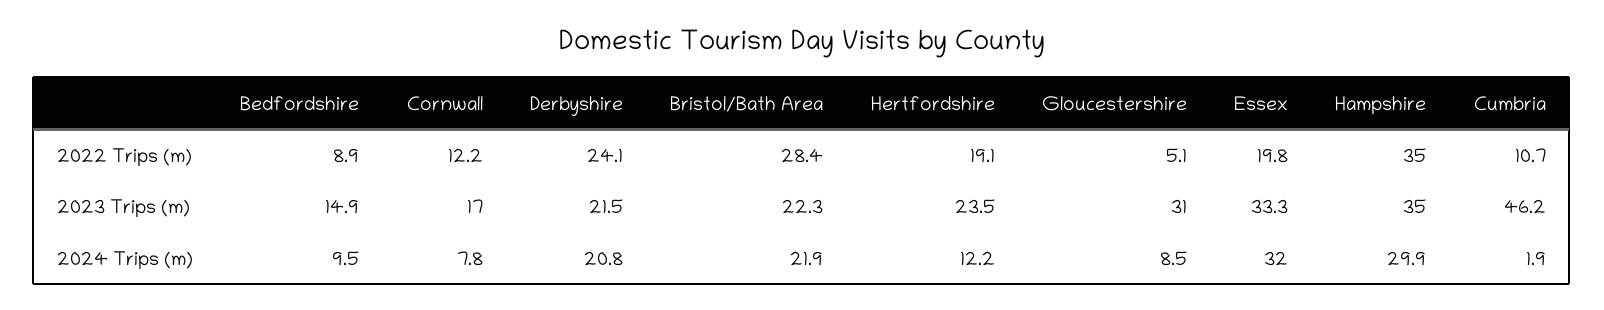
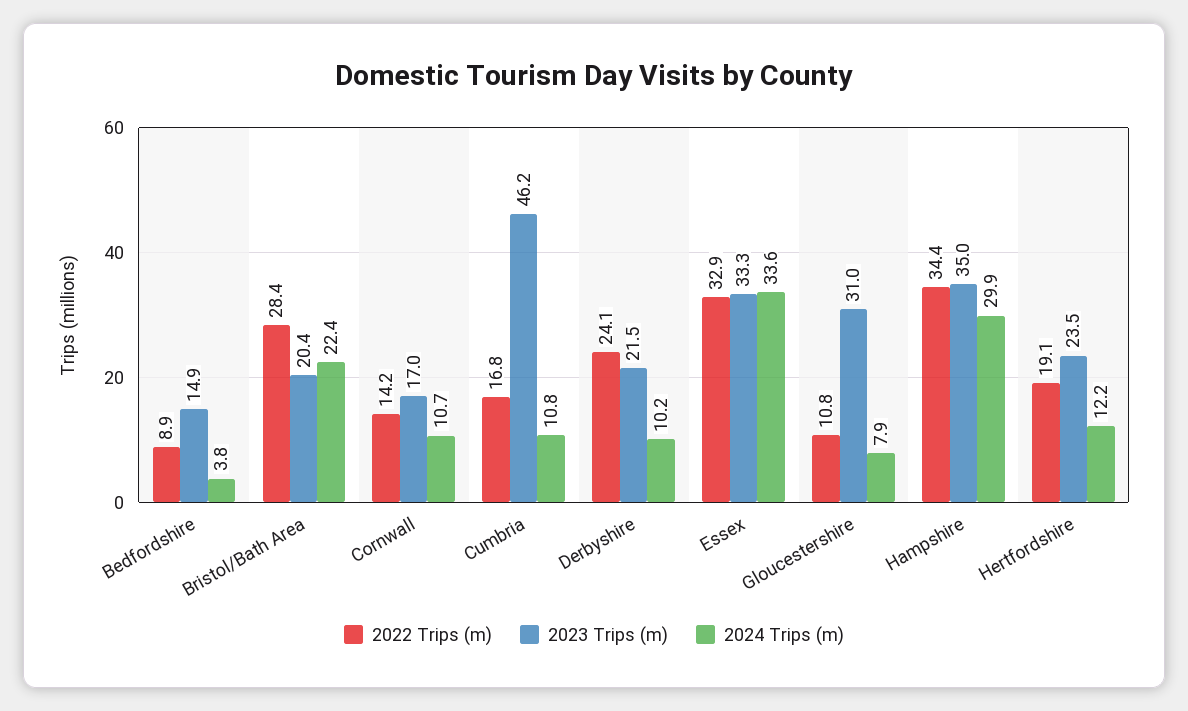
2022 Trips (m), Cornwall: 12.2 -> 14.2
2022 Trips (m), Gloucestershire: 5.1 -> 10.8
2022 Trips (m), Essex: 19.8 -> 32.9
2022 Trips (m), Hampshire: 35 -> 34.4
2022 Trips (m), Cumbria: 10.7 -> 16.8
2023 Trips (m), Bristol/Bath Area: 22.3 -> 20.4
2024 Trips (m), Bedfordshire: 9.5 -> 3.8
2024 Trips (m), Cornwall: 7.8 -> 10.7
2024 Trips (m), Derbyshire: 20.8 -> 10.2
2024 Trips (m), Bristol/Bath Area: 21.9 -> 22.4
2024 Trips (m), Gloucestershire: 8.5 -> 7.9
2024 Trips (m), Essex: 32 -> 33.6
2024 Trips (m), Cumbria: 1.9 -> 10.8

